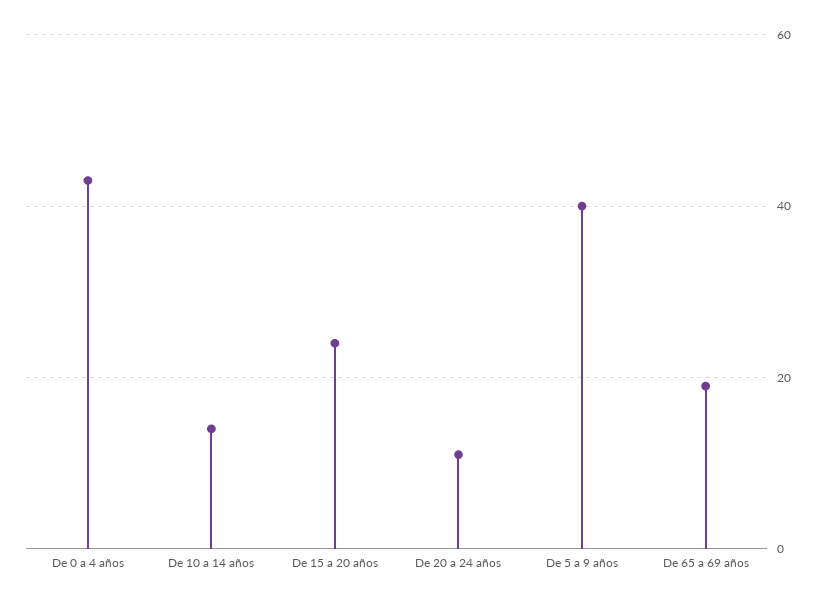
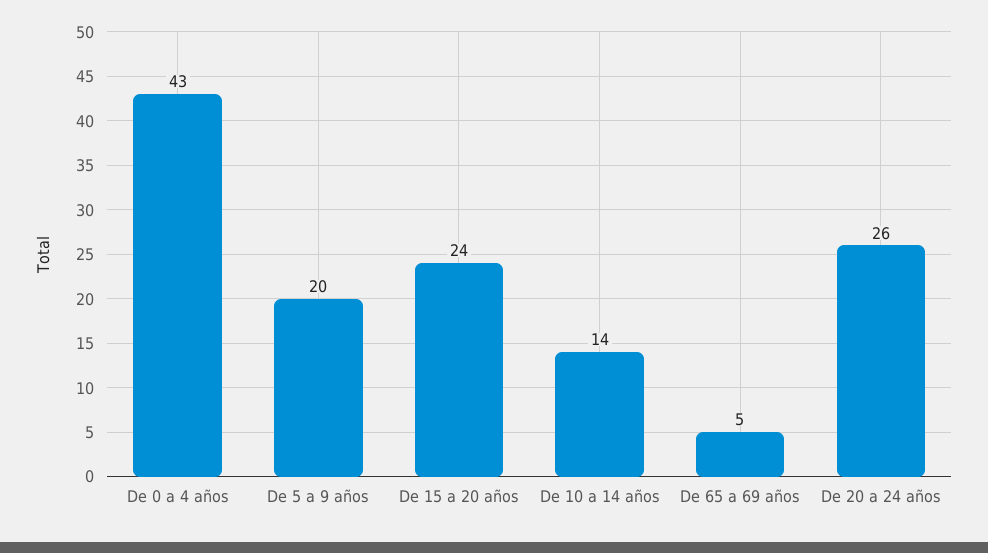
De 20 a 24 años: 10 -> 26
De 5 a 9 años: 40 -> 20
De 65 a 69 años: 20 -> 5

